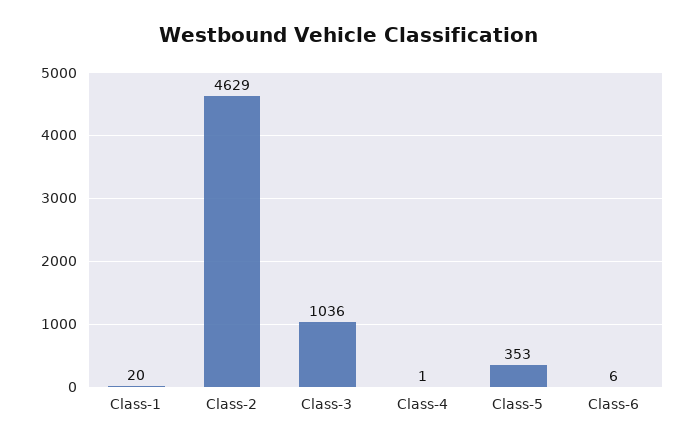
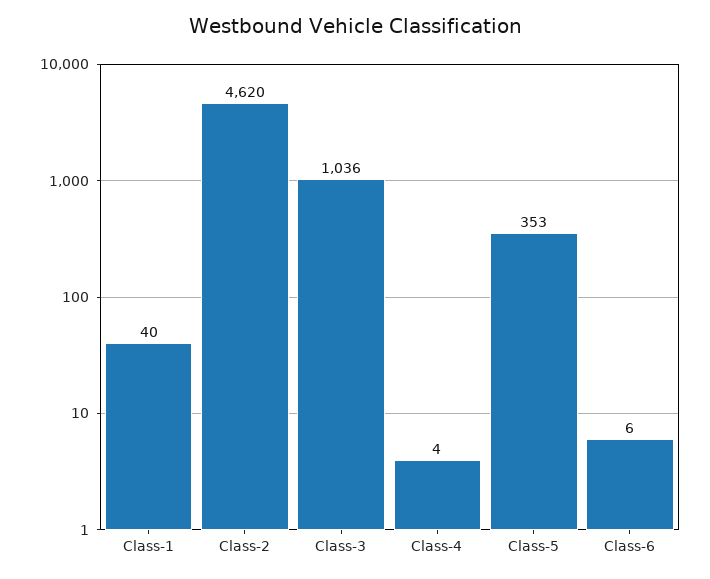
Class-1: 20 -> 40
Class-2: 4629 -> 4620
Class-4: 1 -> 4

